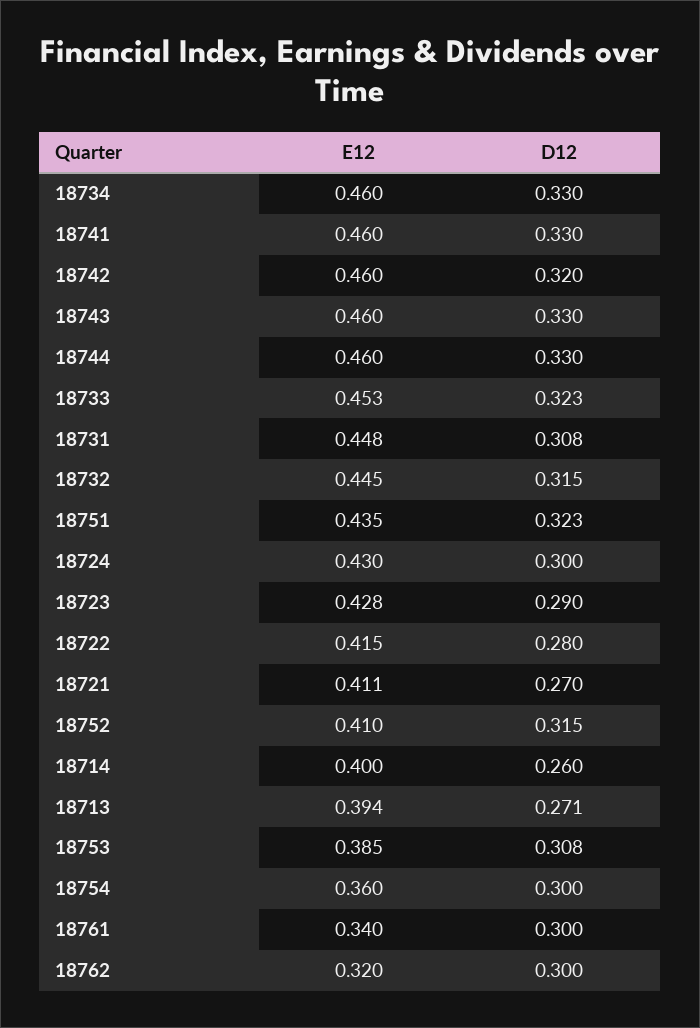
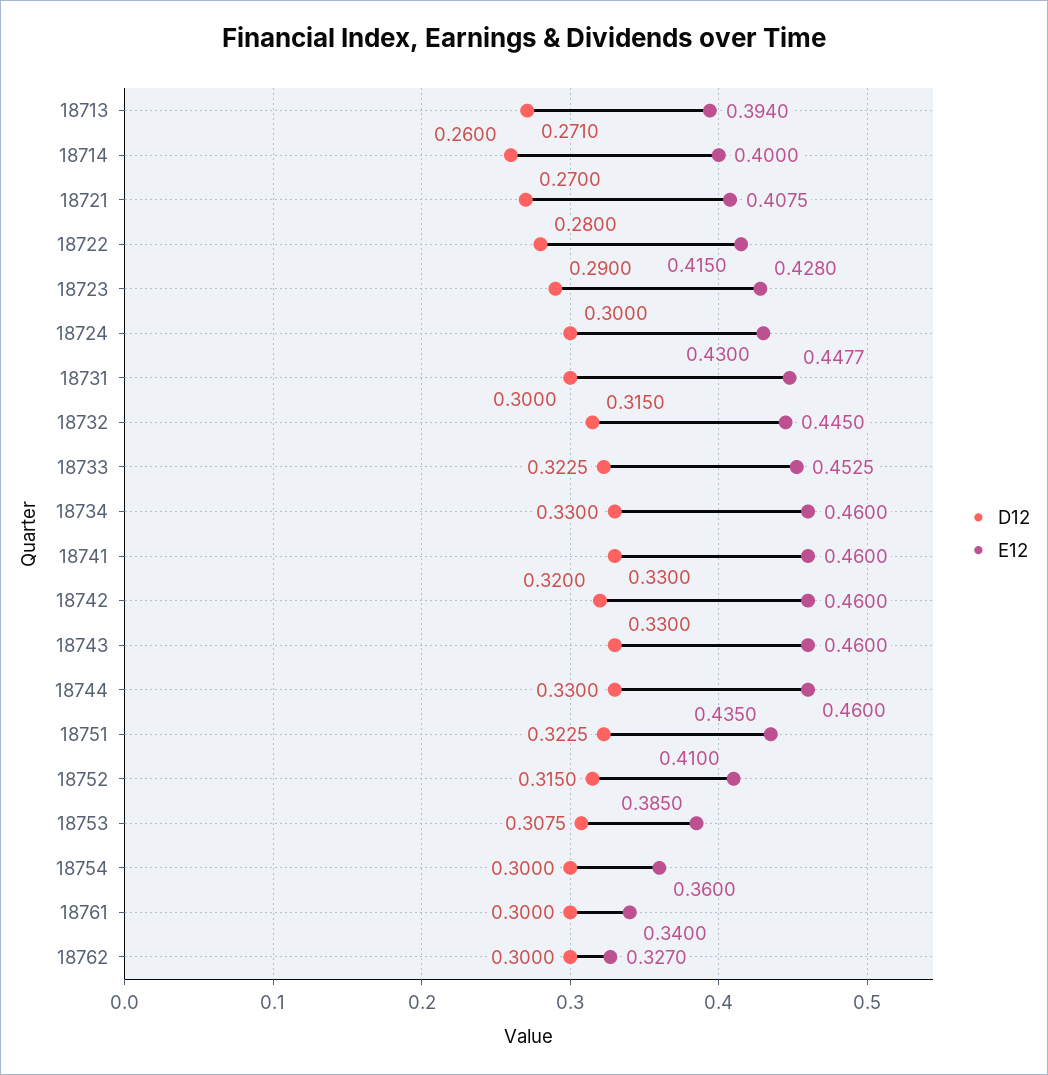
D12, 18731: 0.308 -> 0.3
E12, 18721: 0.411 -> 0.4075
E12, 18762: 0.32 -> 0.327

